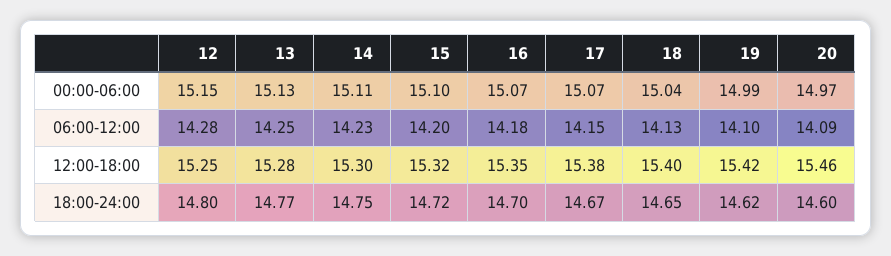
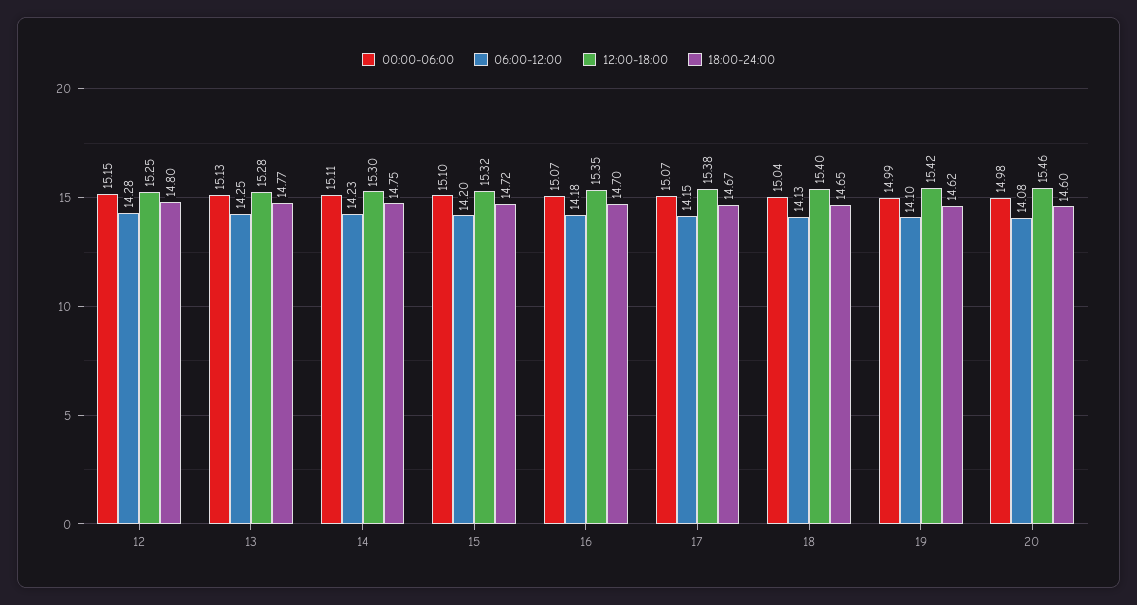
00:00-06:00, 20: 14.97 -> 14.98
06:00-12:00, 20: 14.09 -> 14.08

